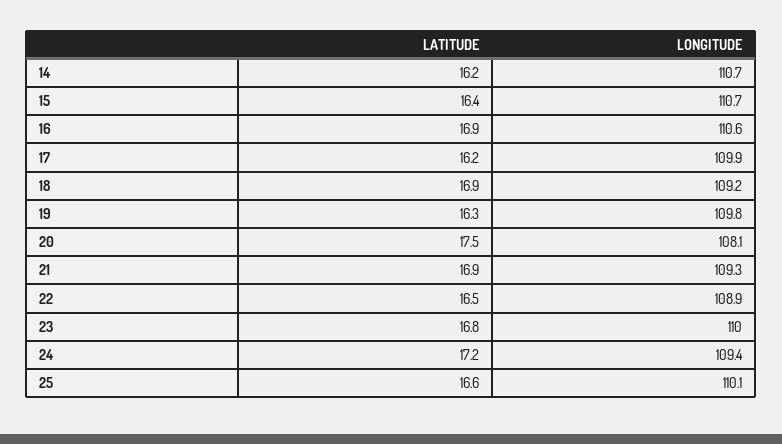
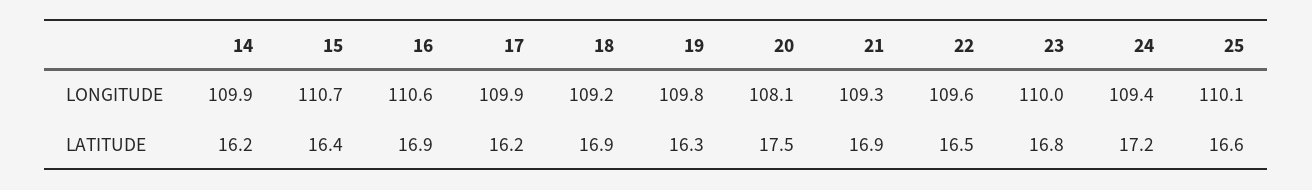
LONGITUDE, 14: 110.7 -> 109.9
LONGITUDE, 22: 108.9 -> 109.6

